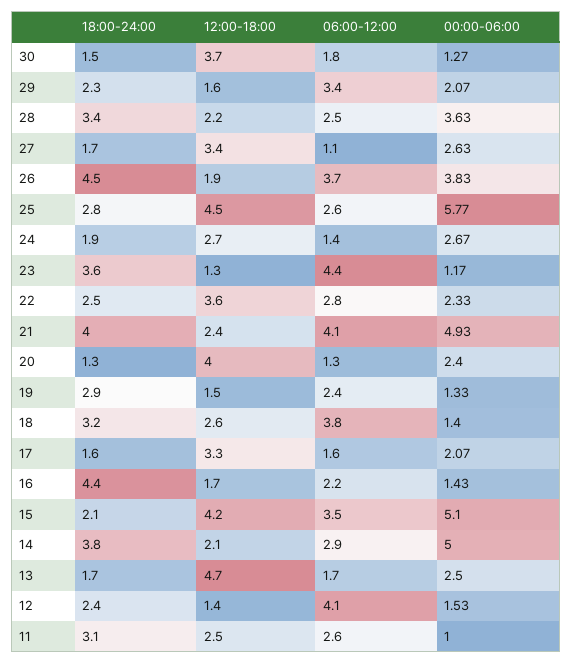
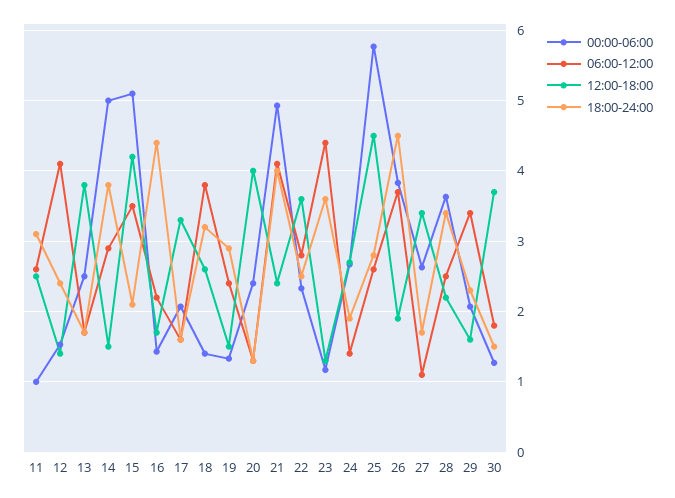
12:00-18:00, 14: 2.1 -> 1.5
12:00-18:00, 13: 4.7 -> 3.8

